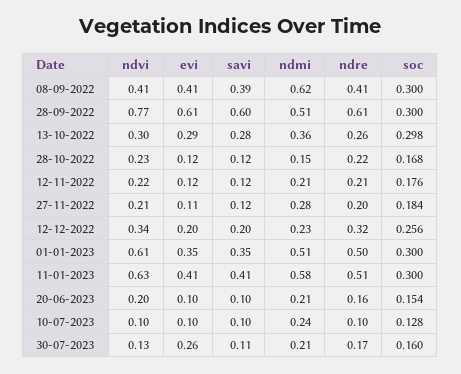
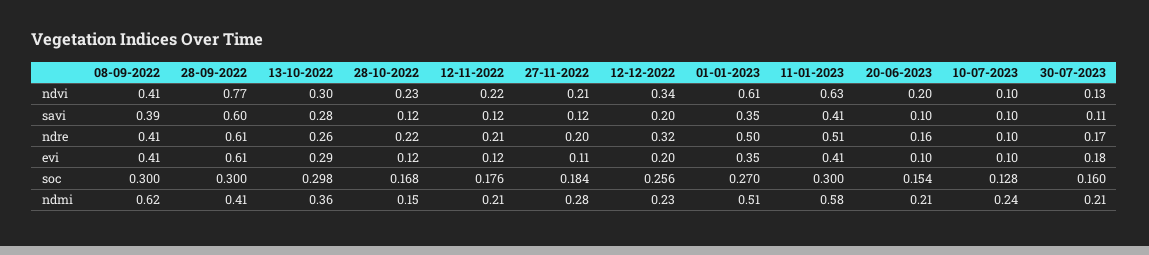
ndmi, 28-09-2022: 0.51 -> 0.41
soc, 01-01-2023: 0.3 -> 0.27
evi, 30-07-2023: 0.26 -> 0.18

